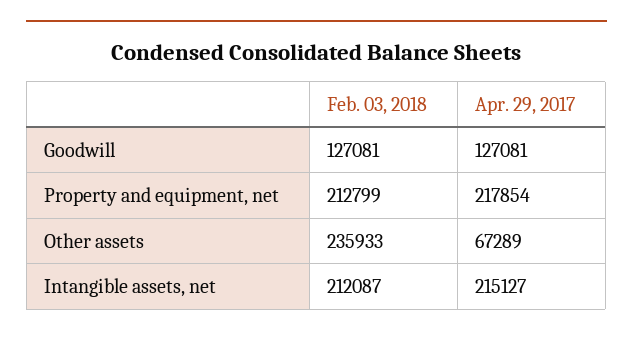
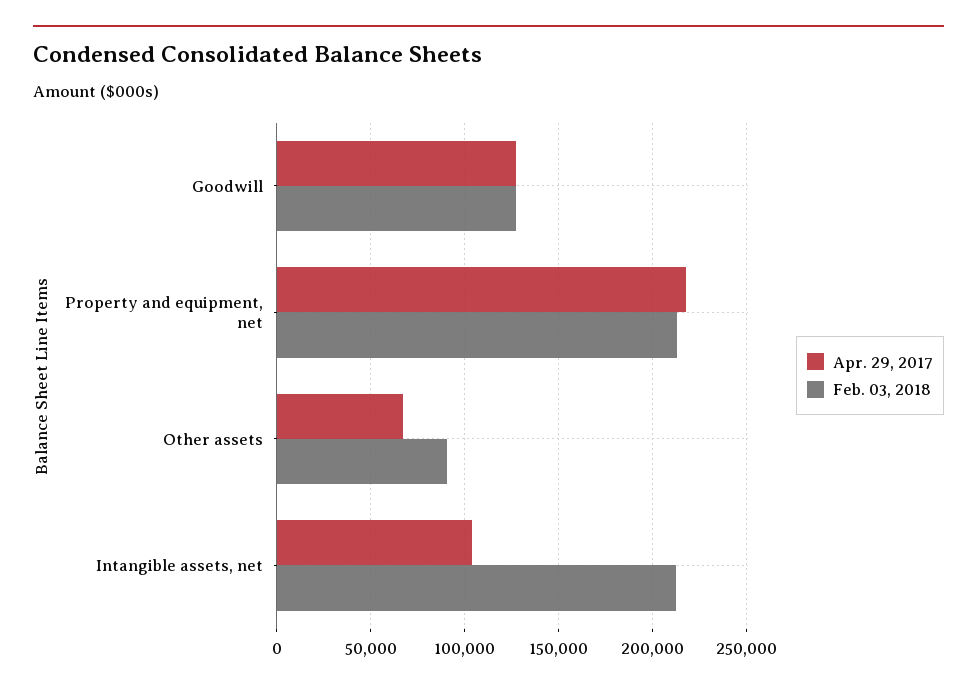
Feb. 03, 2018, Other assets: 235933 -> 90000
Apr. 29, 2017, Intangible assets, net: 215127 -> 105000

